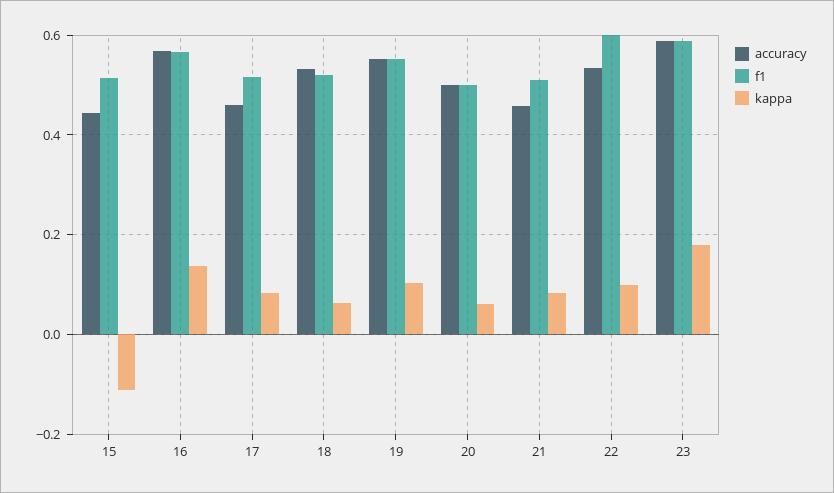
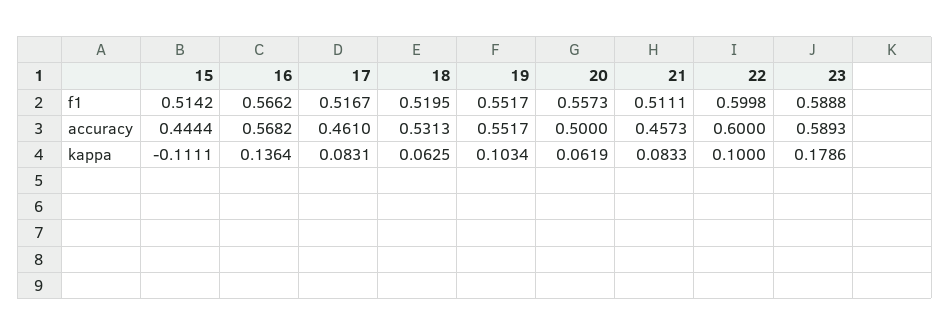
f1, 20: 0.5 -> 0.5573
accuracy, 22: 0.54 -> 0.6

